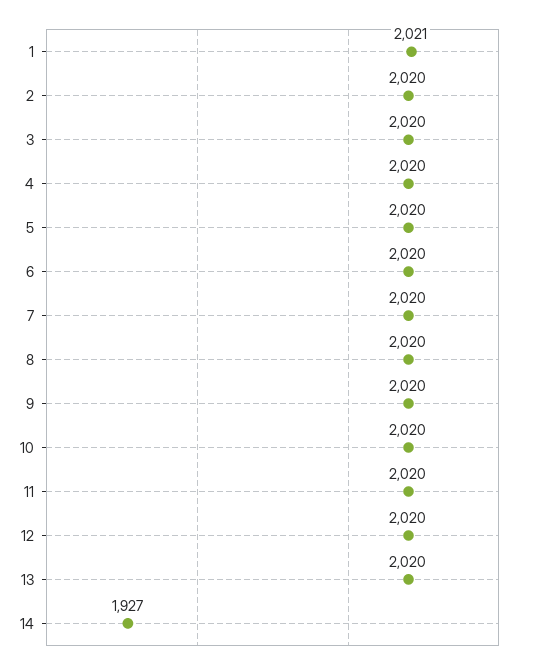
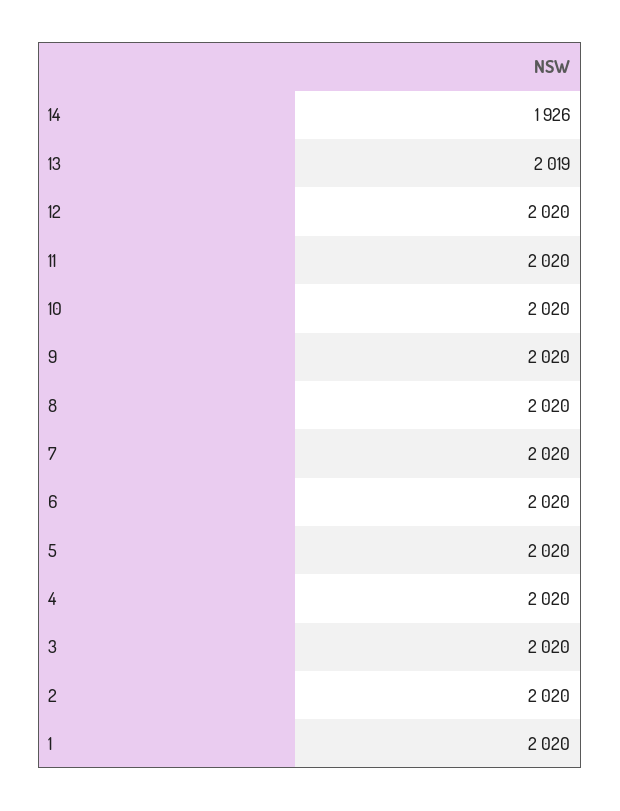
1: 2021 -> 2020
13: 2020 -> 2019
14: 1927 -> 1926

